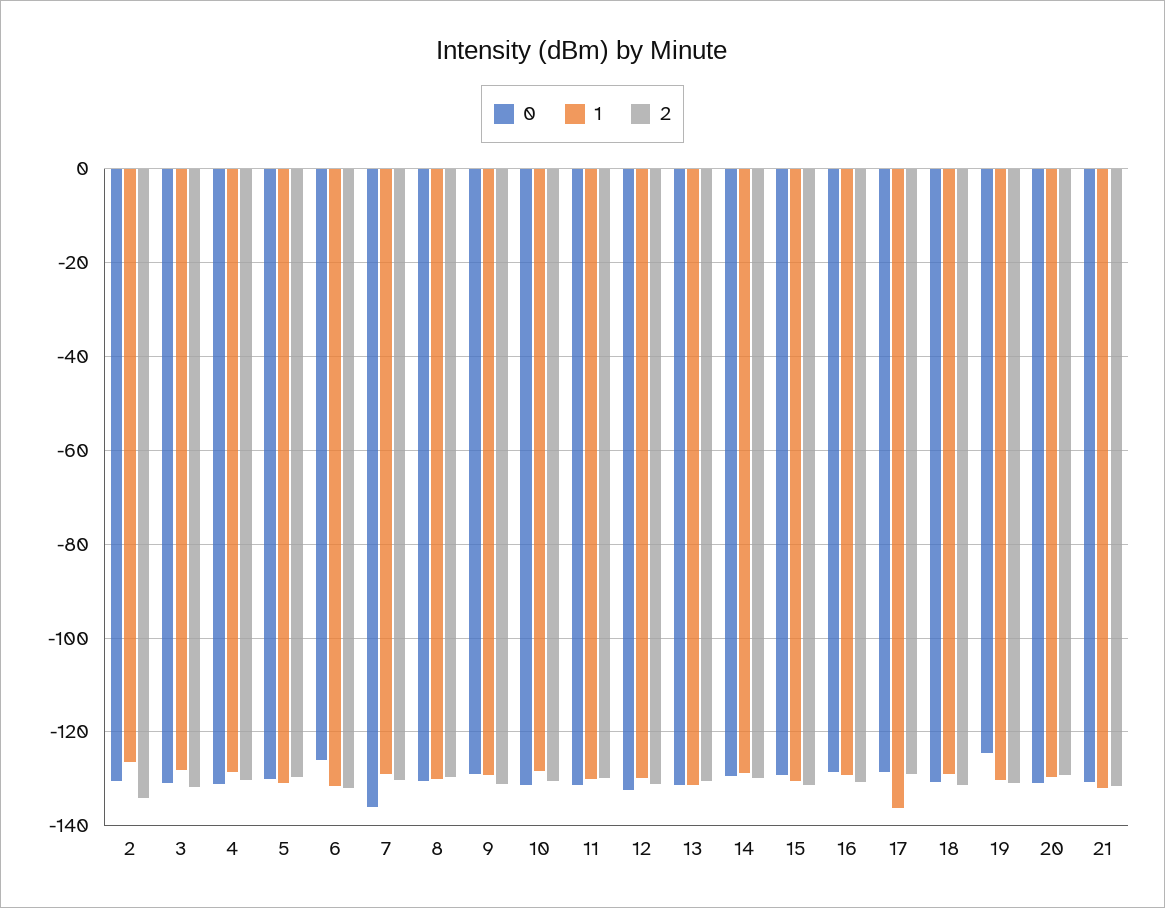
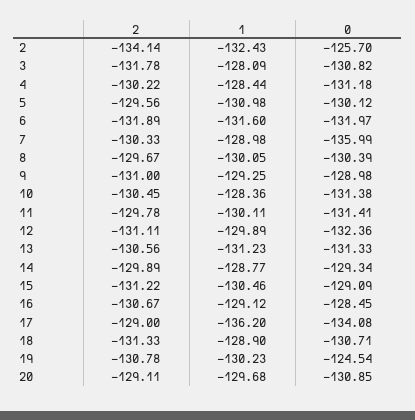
0, 2: -130 -> -125.7
1, 2: -126 -> -132.43
0, 6: -126 -> -131.97
0, 17: -128 -> -134.08
0, 21: -130 -> none
1, 21: -132 -> none
2, 21: -132 -> none

